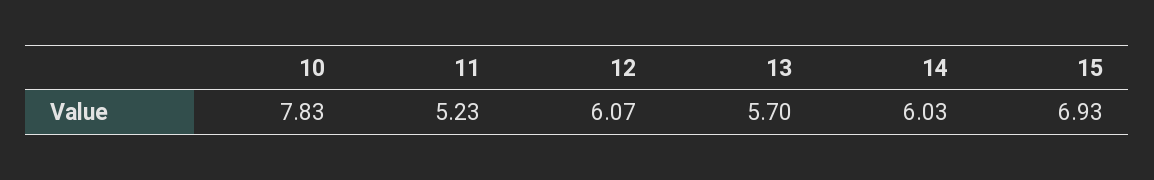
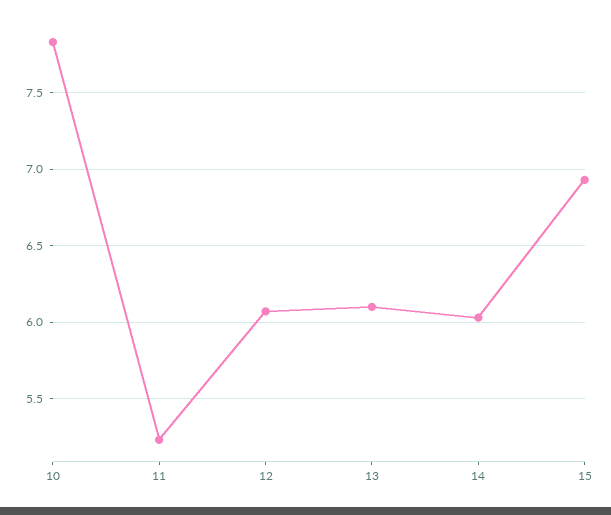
13: 5.7 -> 6.1

